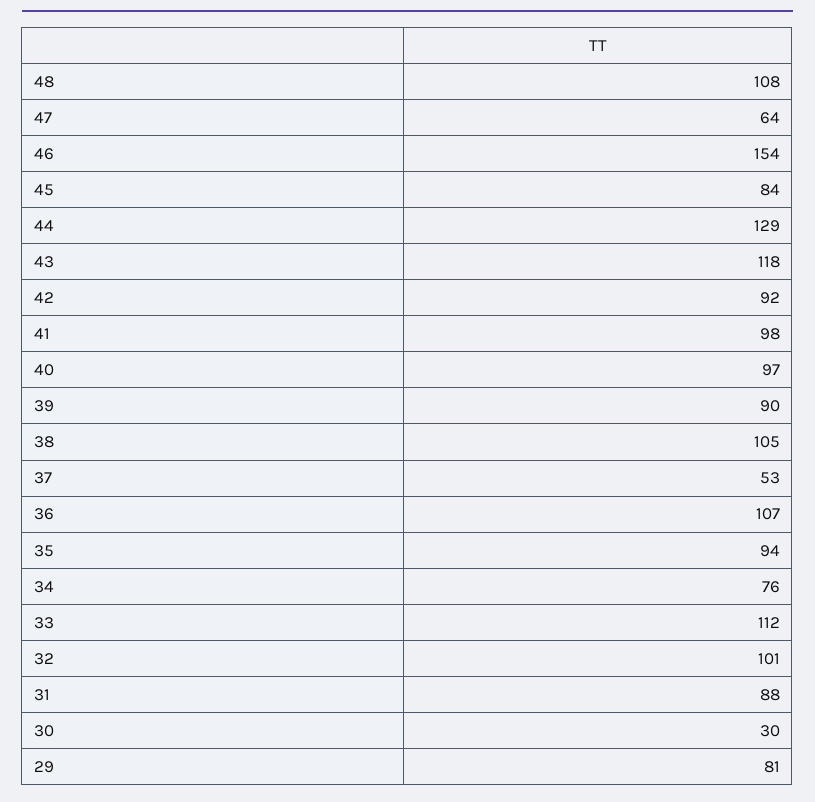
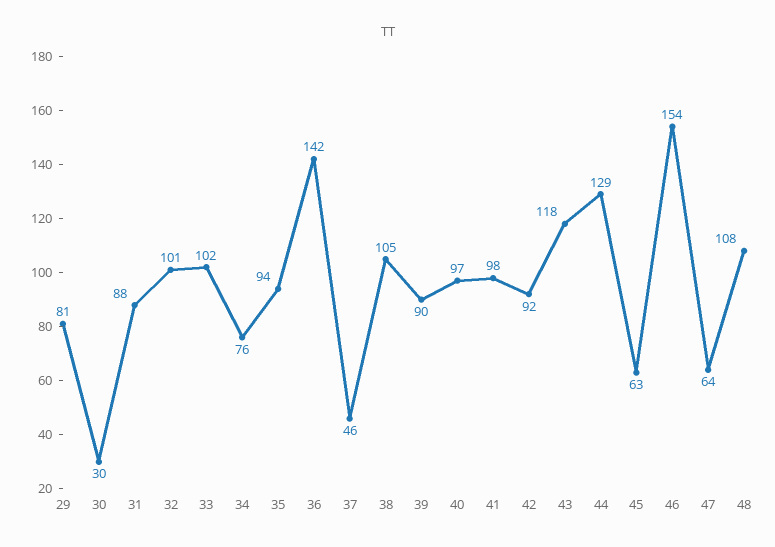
45: 84 -> 63
37: 53 -> 46
36: 107 -> 142
33: 112 -> 102

